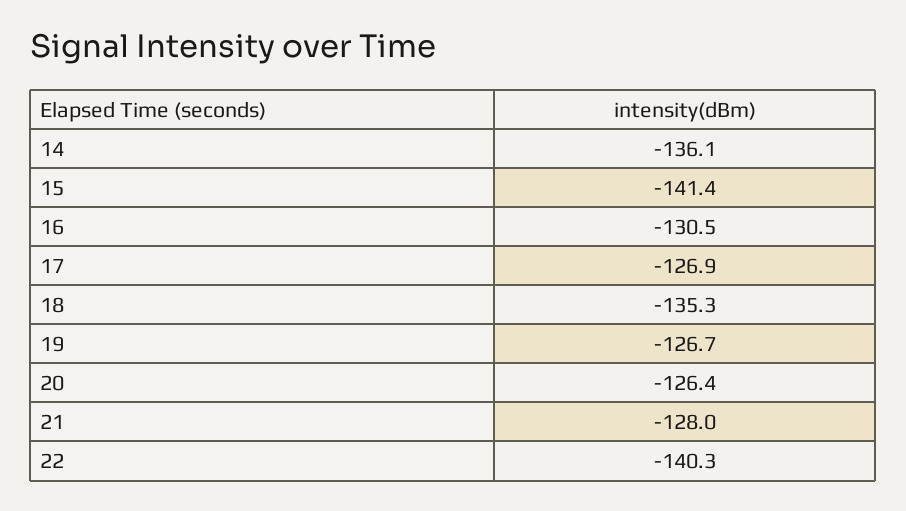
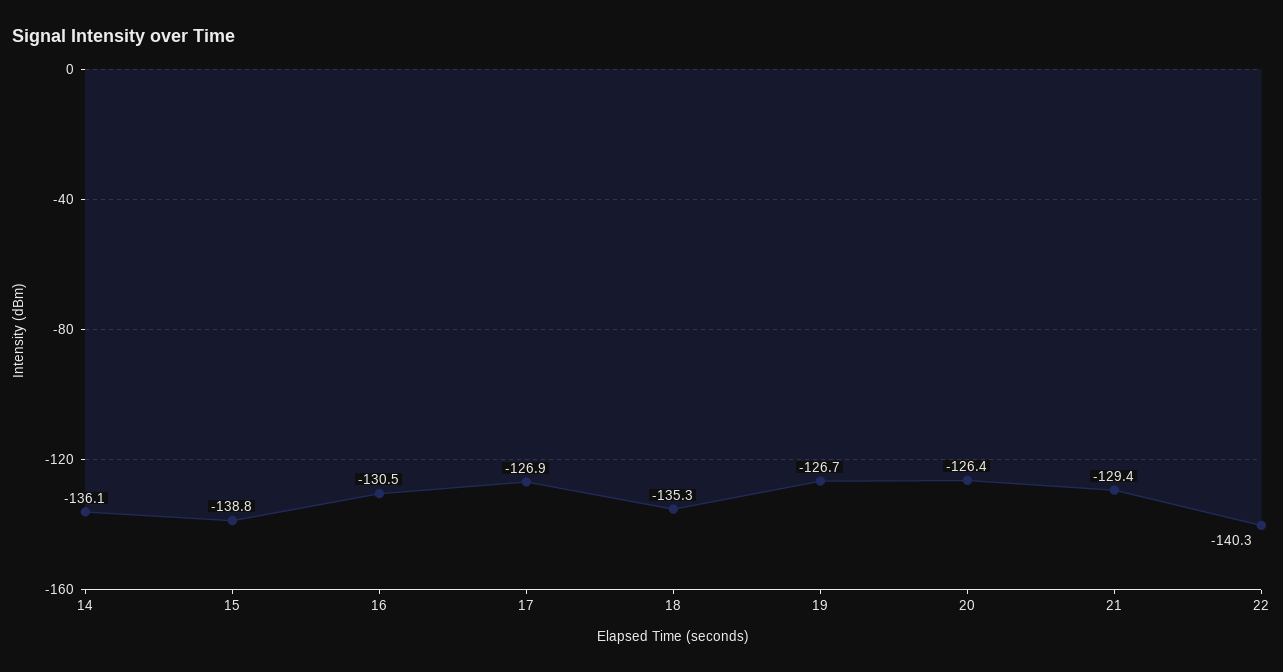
15: -141.4 -> -138.8
21: -128 -> -129.4

